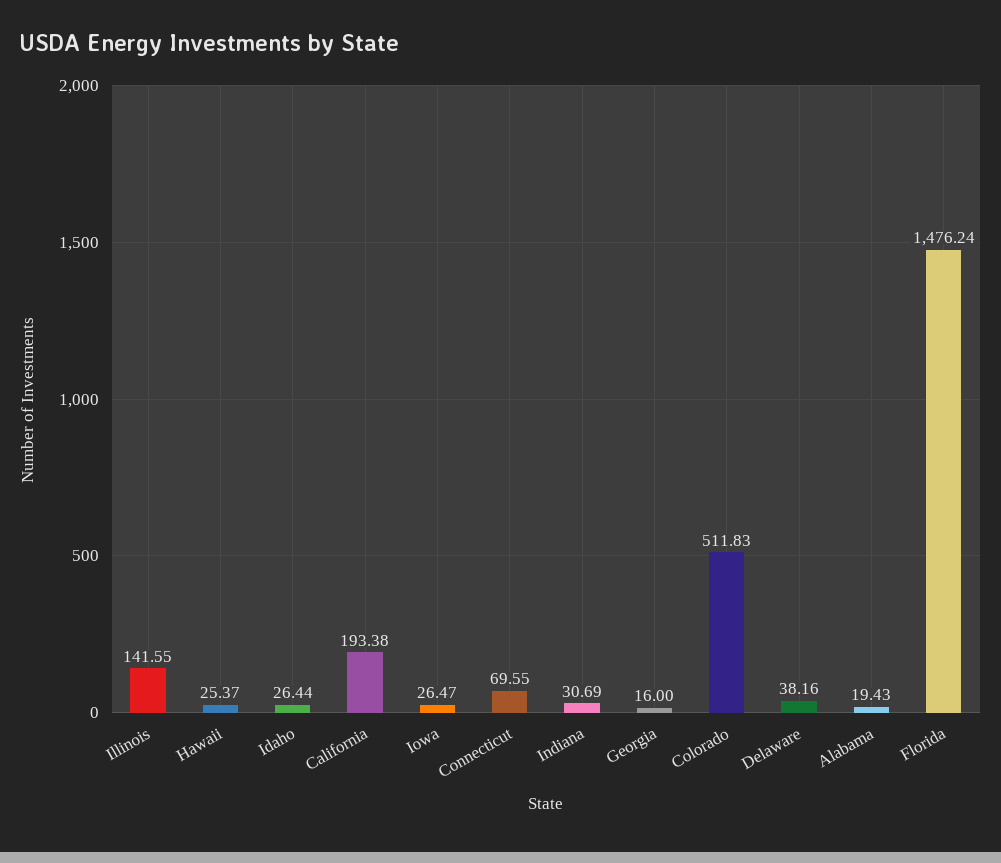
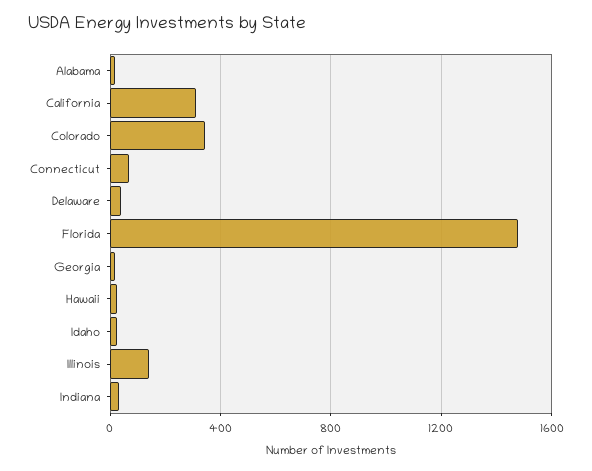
California: 193.38 -> 300
Iowa: 26.47 -> none
Colorado: 511.83 -> 350

